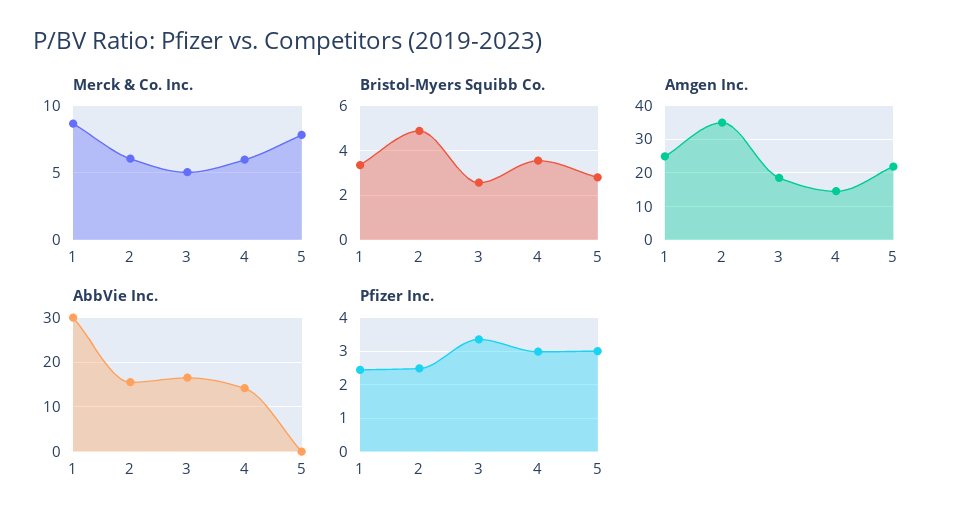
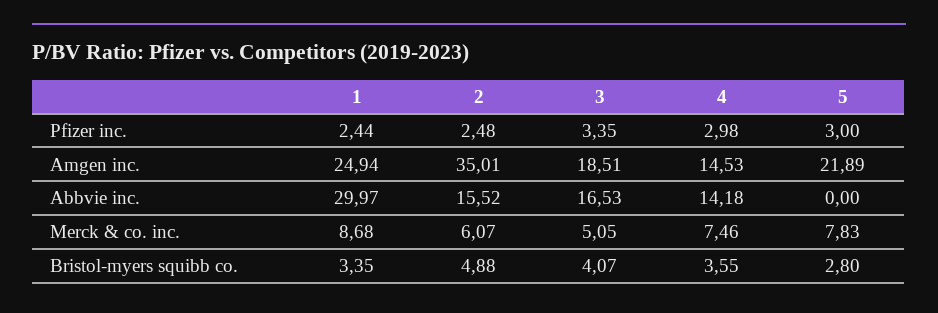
Merck & Co. Inc., 4: 6 -> 7.46
Bristol-Myers Squibb Co., 3: 2.5 -> 4.07

